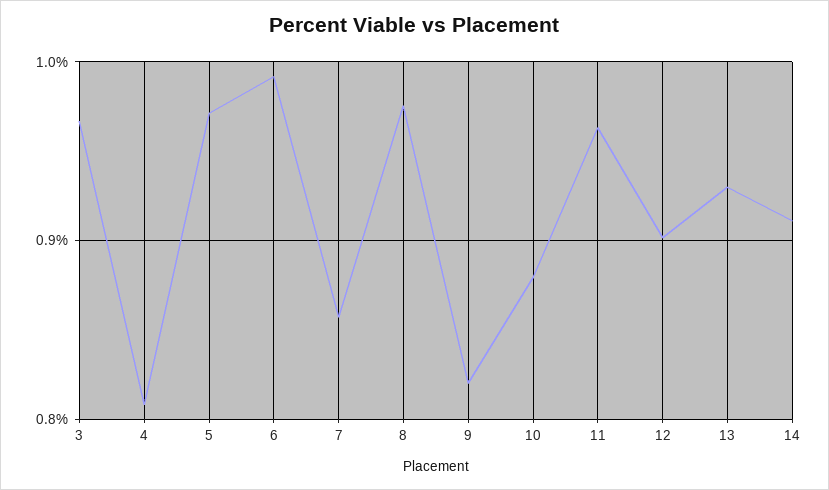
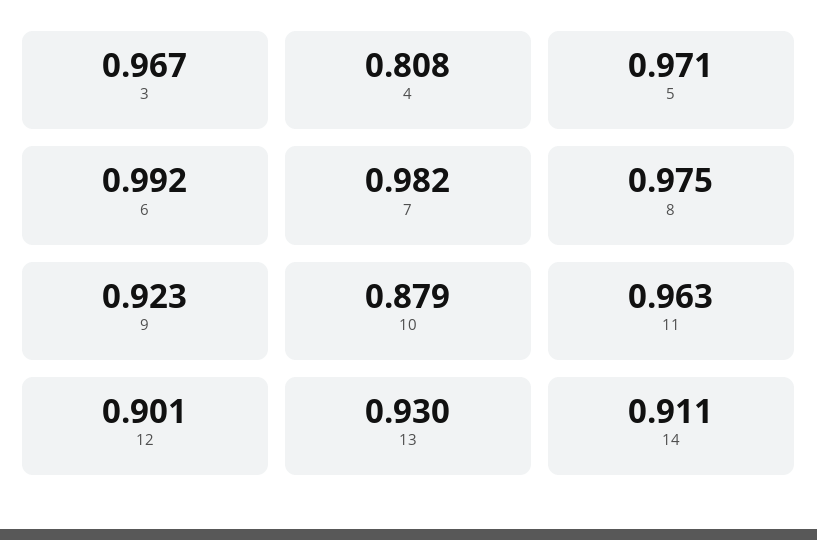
7: 0.86 -> 0.982
9: 0.82 -> 0.923

